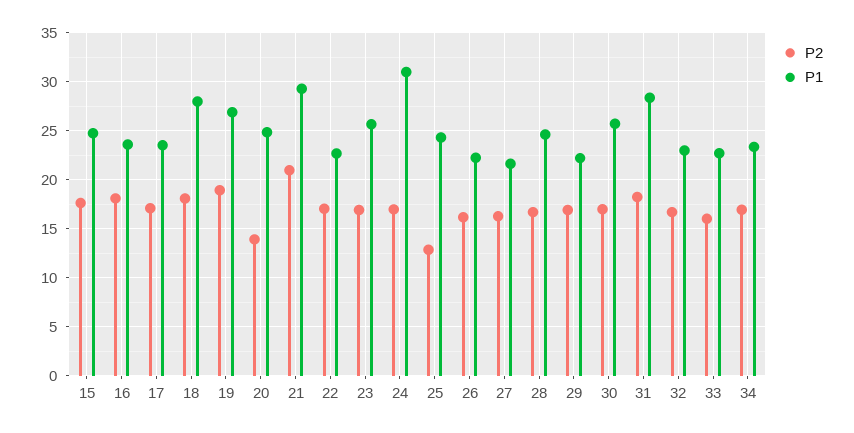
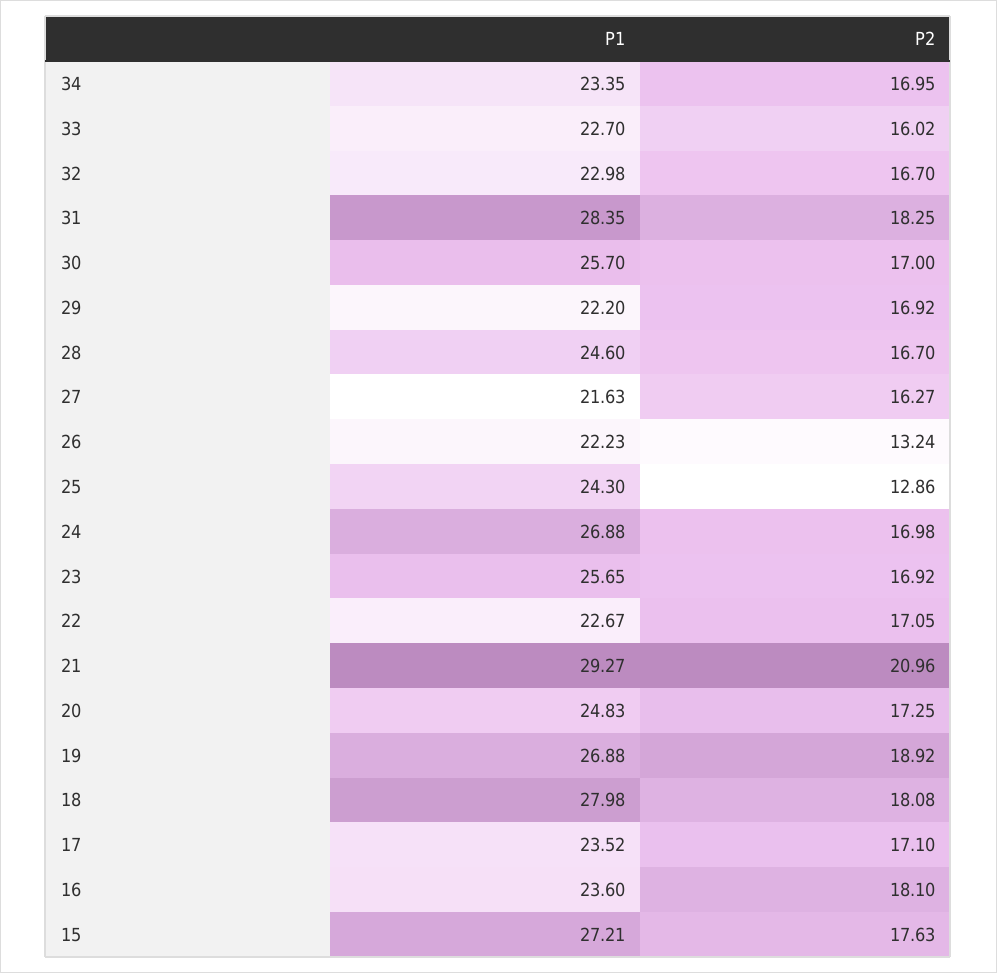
P1, 15: 25 -> 27.21
P2, 20: 14 -> 17.25
P1, 24: 31 -> 26.88
P2, 26: 16 -> 13.24

